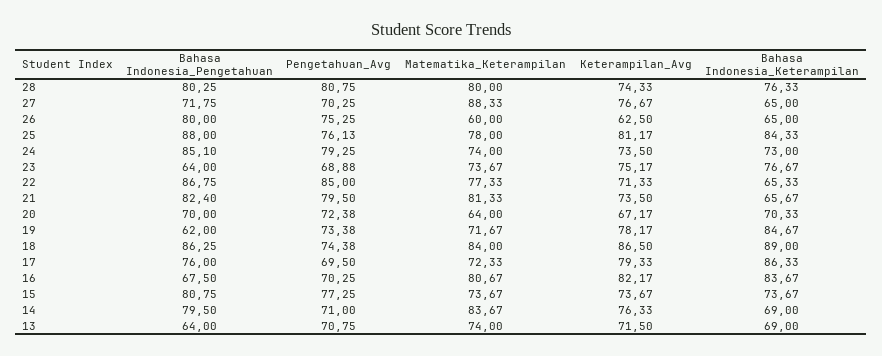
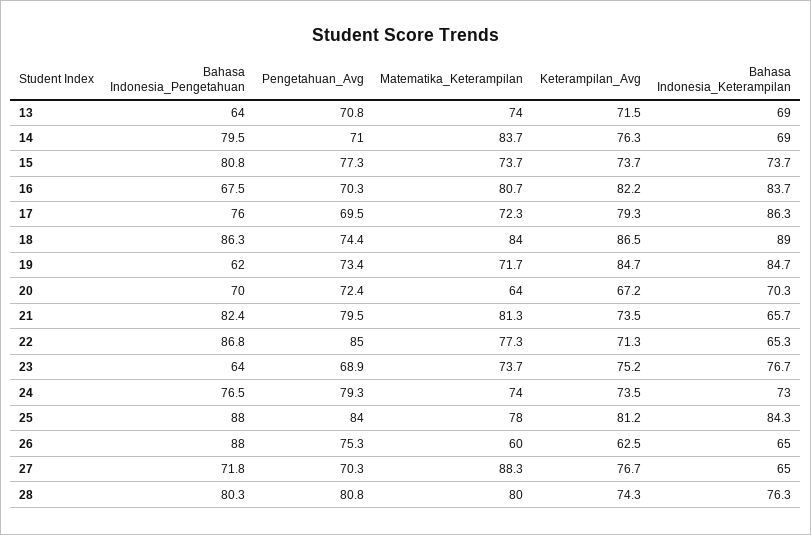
Bahasa Indonesia_Pengetahuan, 26: 80 -> 88
Pengetahuan_Avg, 25: 76.13 -> 84
Bahasa Indonesia_Pengetahuan, 24: 85.1 -> 76.5
Keterampilan_Avg, 19: 78.17 -> 84.7

